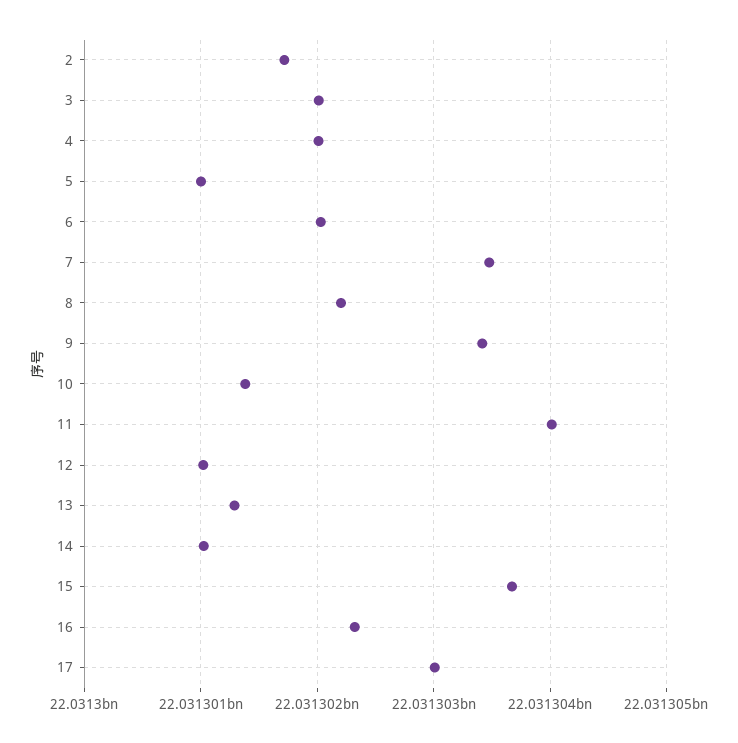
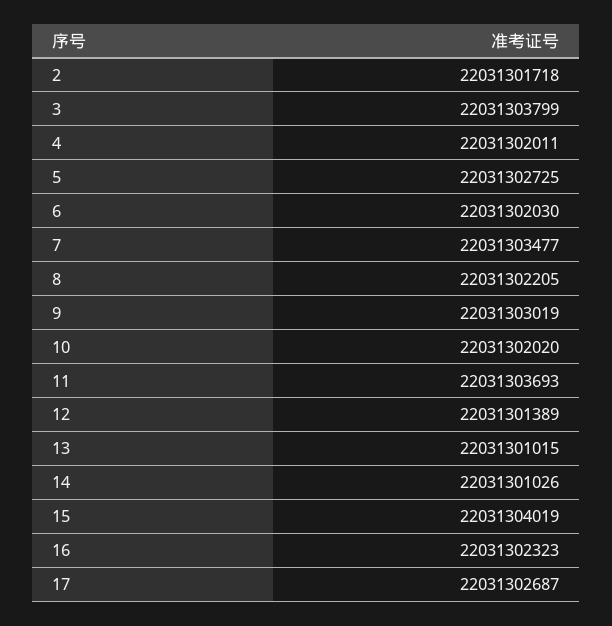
3: 22031302000 -> 22031303799
5: 22031301000 -> 22031302725
9: 22031303400 -> 22031303019
10: 22031301400 -> 22031302020
11: 22031304000 -> 22031303693
12: 22031301000 -> 22031301389
13: 22031301300 -> 22031301015
15: 22031303700 -> 22031304019
17: 22031303000 -> 22031302687

